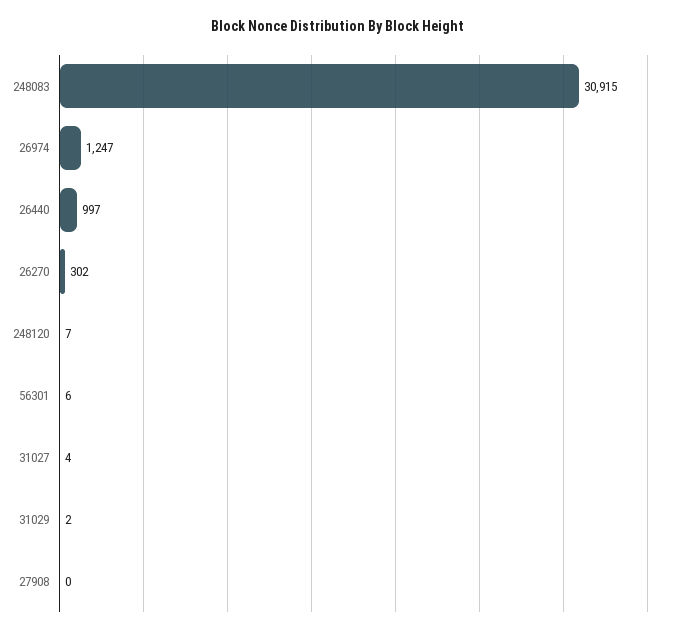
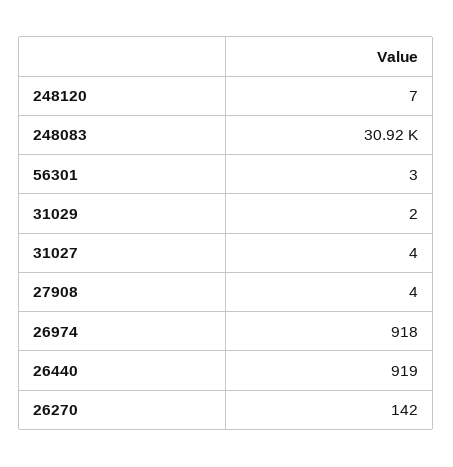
26974: 1247 -> 918
26440: 997 -> 919
26270: 302 -> 142
56301: 6 -> 3
27908: 0 -> 4

